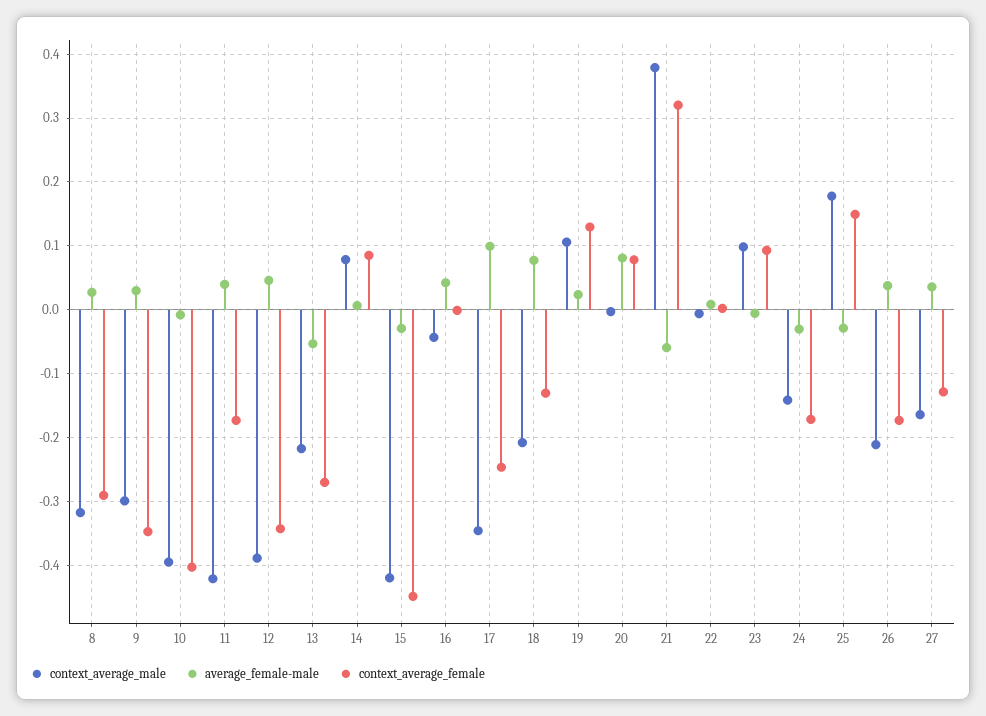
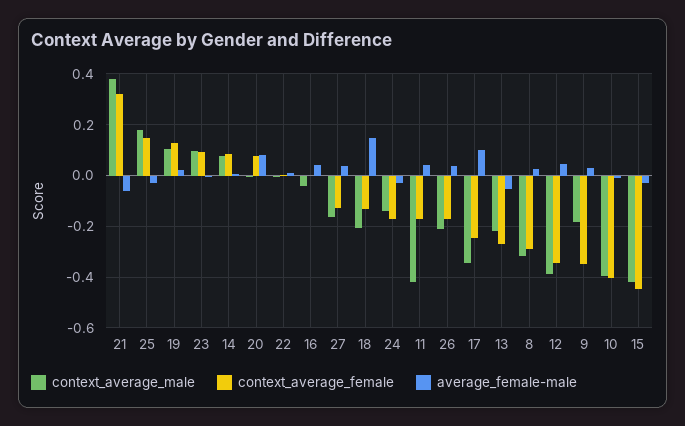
context_average_male, 9: -0.3 -> -0.175
average_female-male, 18: 0.08 -> 0.15

